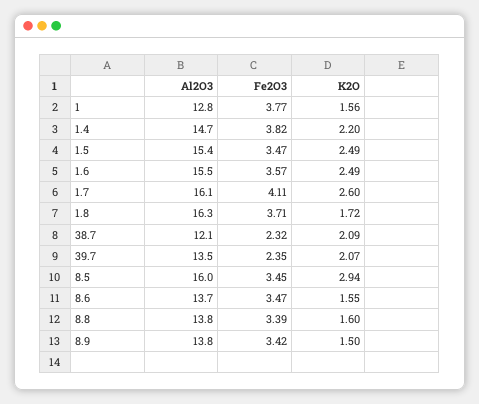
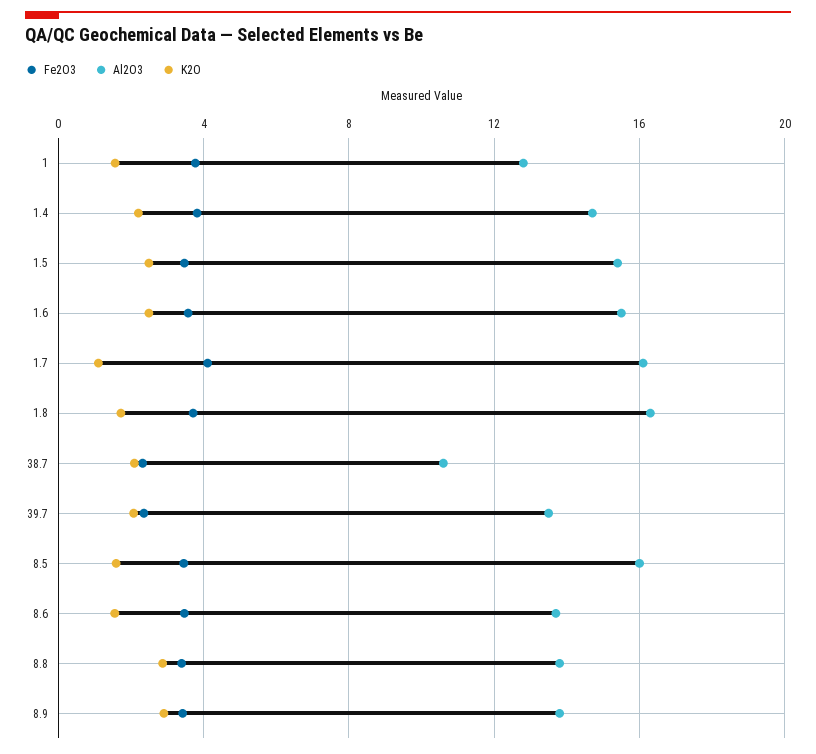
K2O, 1.7: 2.6 -> 1
Al2O3, 38.7: 12.1 -> 10.5
K2O, 8.5: 2.94 -> 1.5
K2O, 8.8: 1.6 -> 3
K2O, 8.9: 1.5 -> 3

